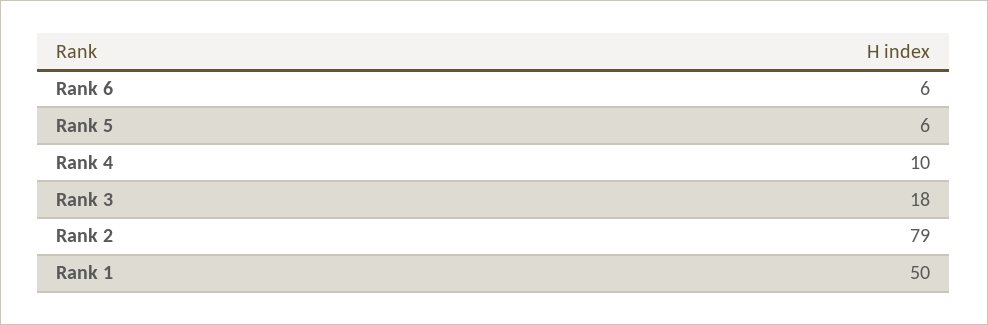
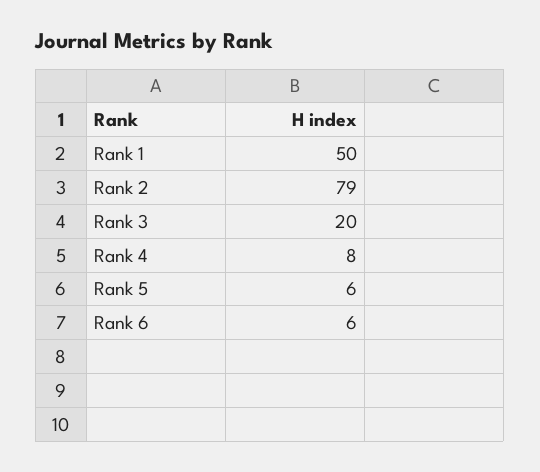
Rank 4: 10 -> 8
Rank 3: 18 -> 20

